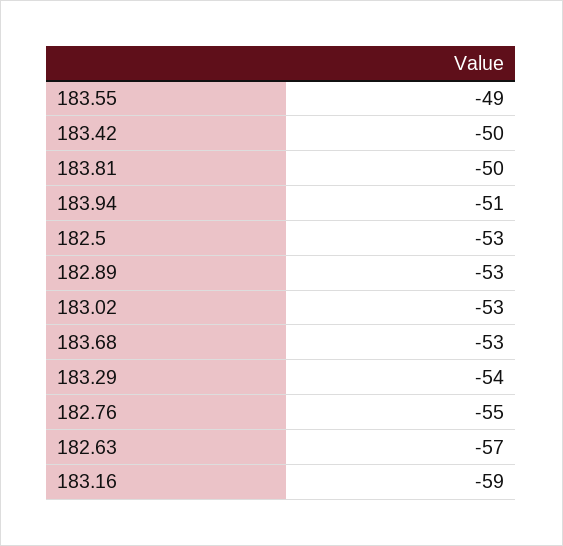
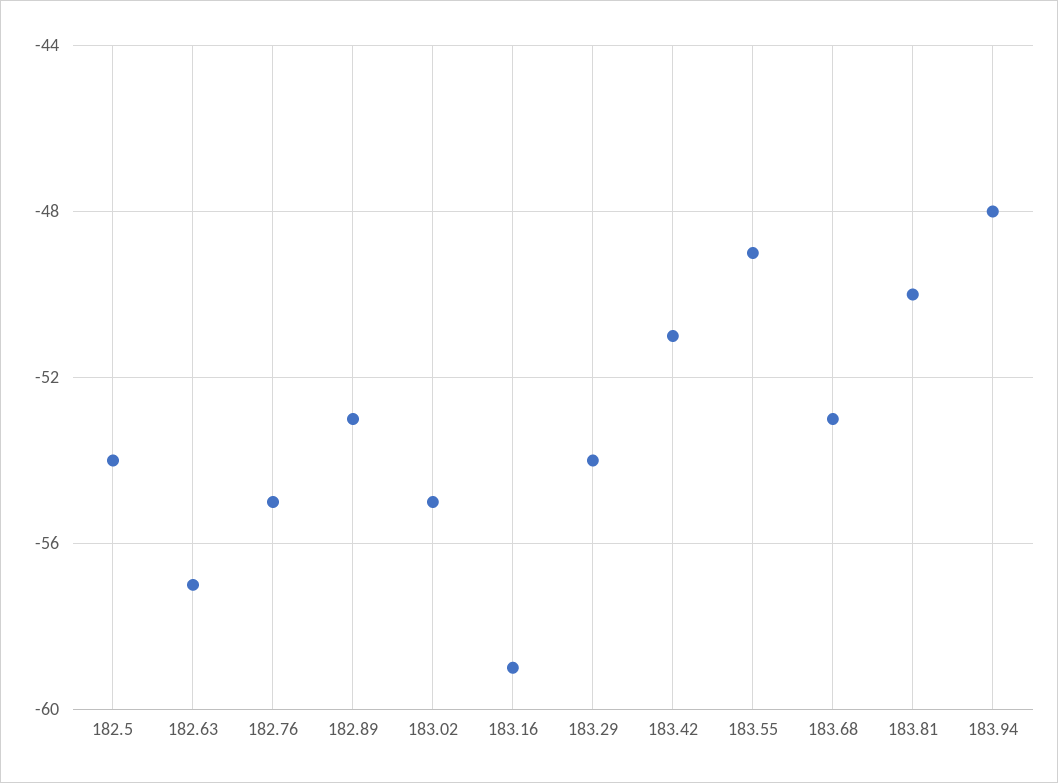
183.42: -50 -> -51
183.94: -51 -> -48
182.5: -53 -> -54
183.02: -53 -> -55

